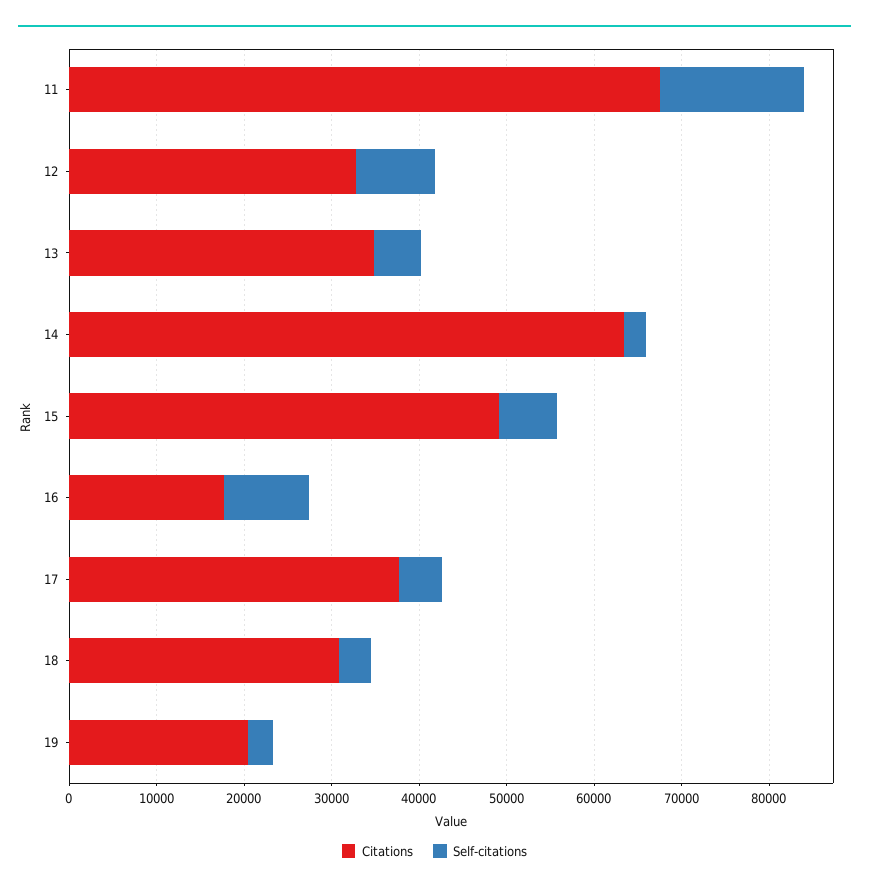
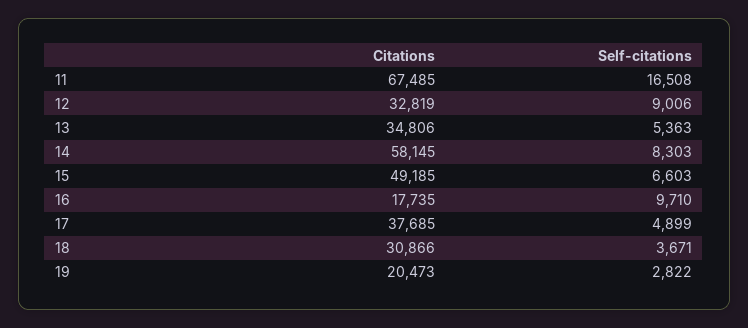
Citations, 14: 64000 -> 58145
Self-citations, 14: 2000 -> 8303

